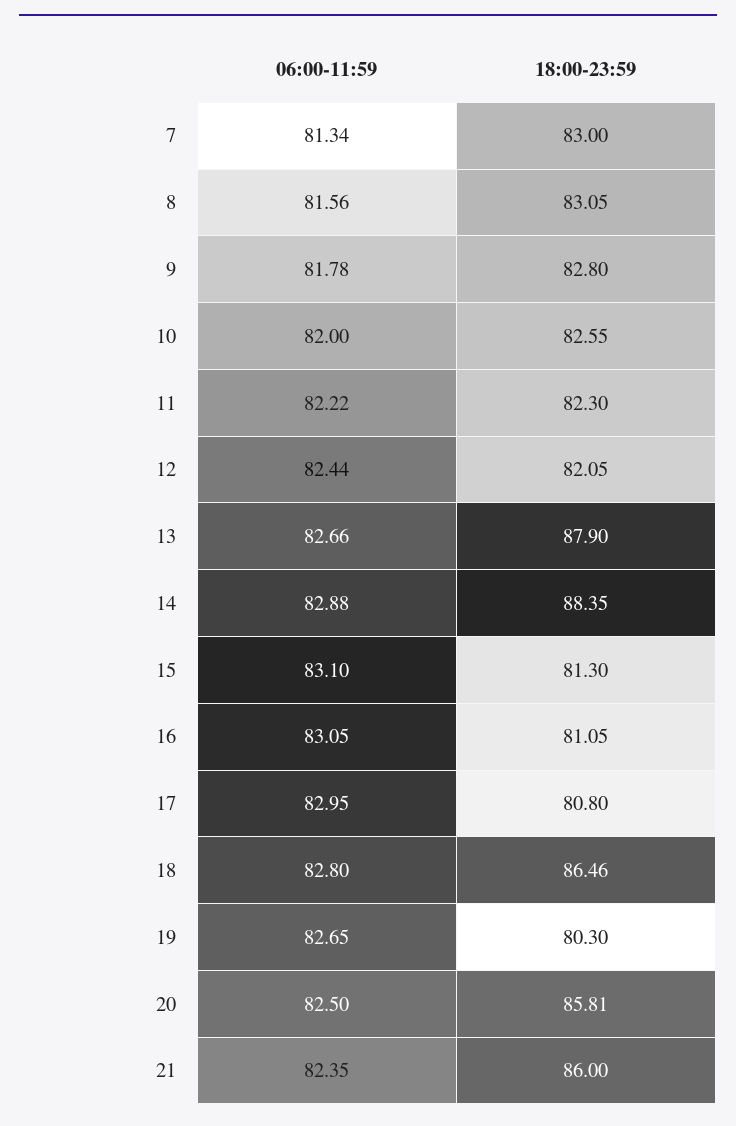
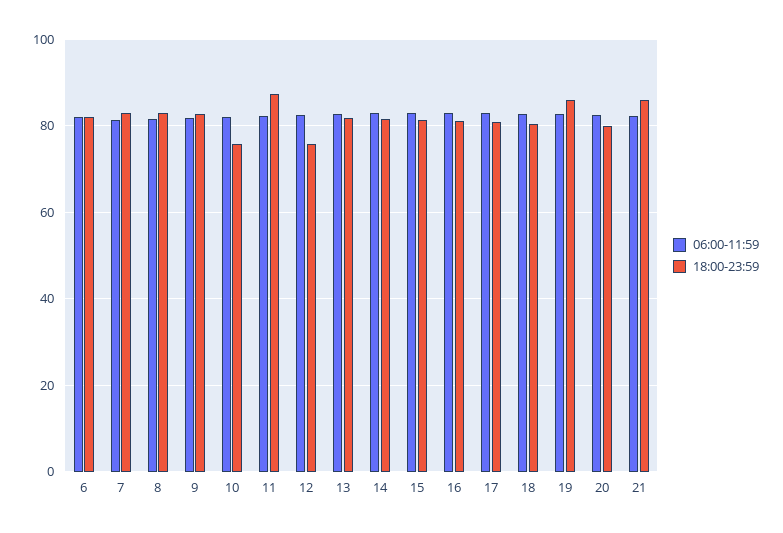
18:00-23:59, 10: 82.55 -> 76
18:00-23:59, 11: 82.3 -> 88
18:00-23:59, 12: 82.05 -> 76
18:00-23:59, 13: 87.9 -> 82
18:00-23:59, 14: 88.35 -> 82
18:00-23:59, 18: 86.46 -> 80
18:00-23:59, 19: 80.3 -> 86
18:00-23:59, 20: 85.81 -> 80
06:00-11:59, 6: none -> 82
18:00-23:59, 6: none -> 82

